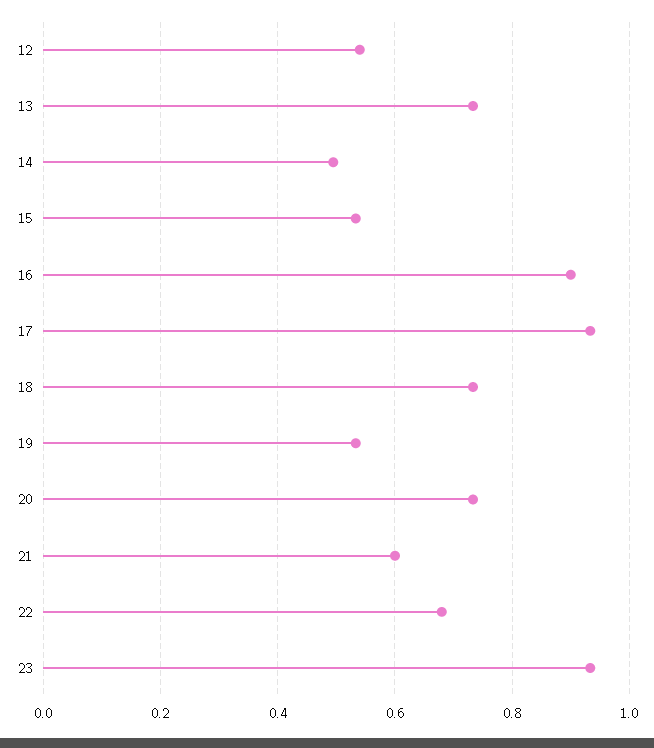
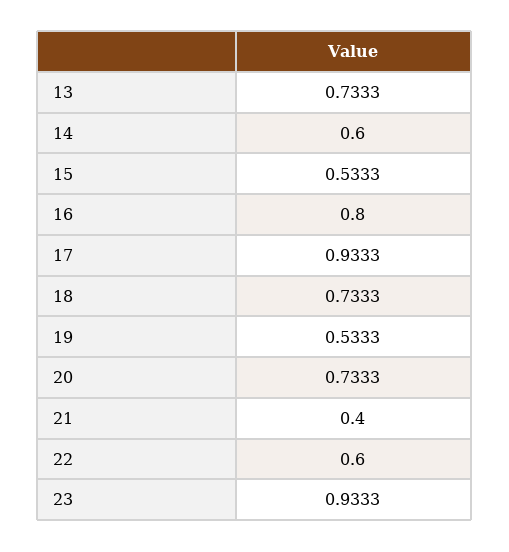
12: 0.54 -> none
14: 0.5 -> 0.6
16: 0.9 -> 0.8
21: 0.6 -> 0.4
22: 0.68 -> 0.6

